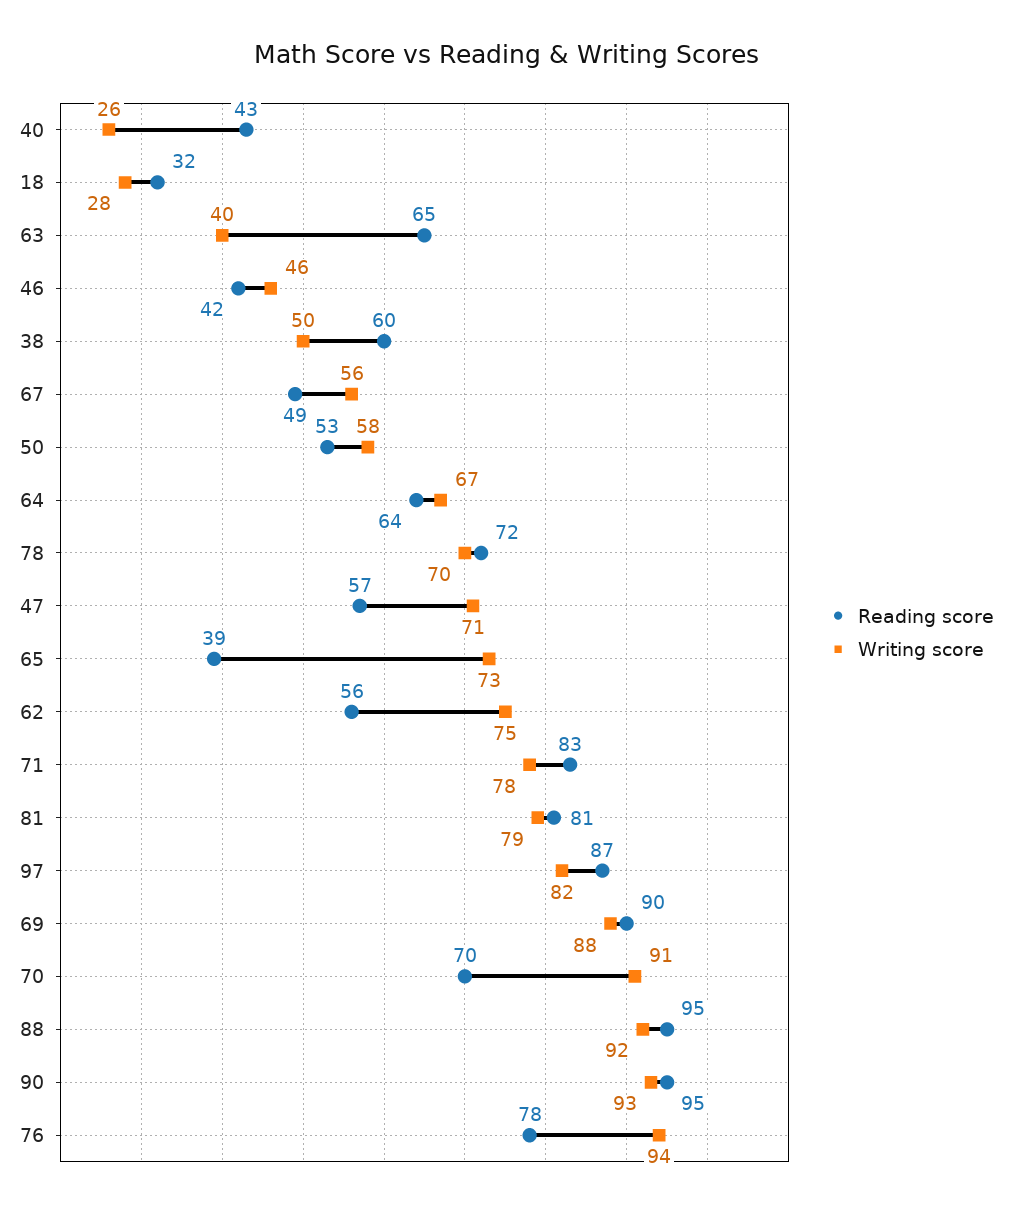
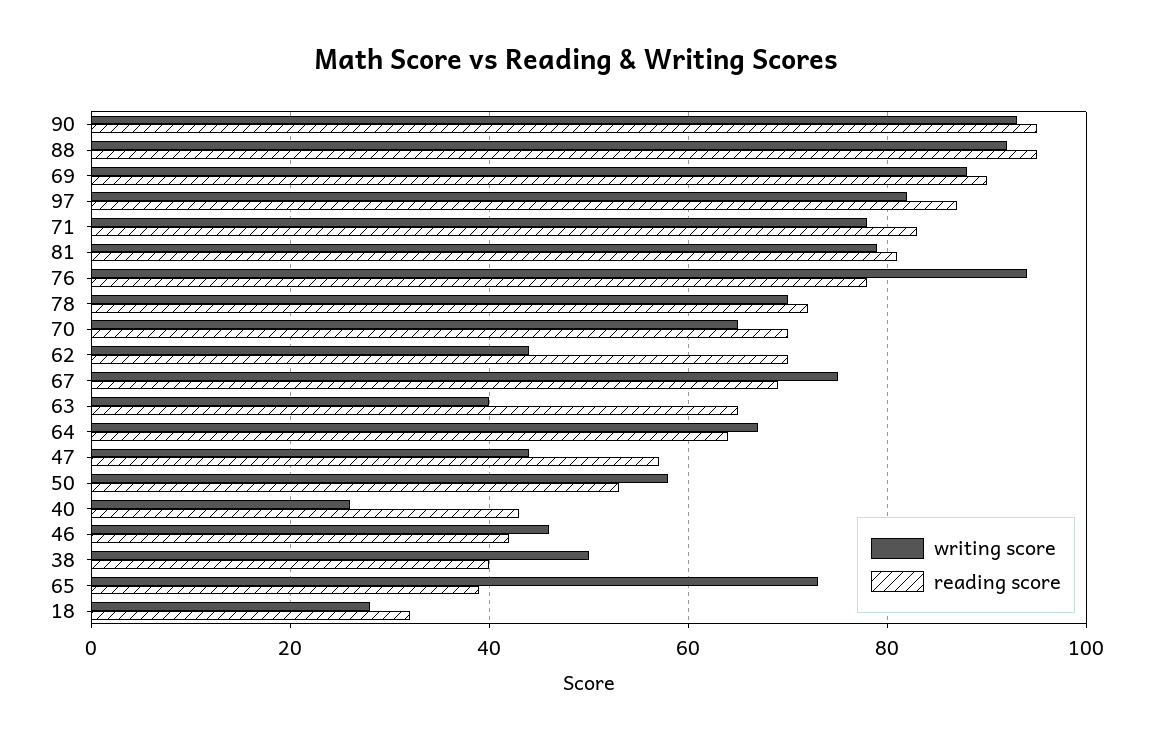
Reading score, 38: 60 -> 40
Reading score, 67: 49 -> 70
Writing score, 67: 56 -> 75
Writing score, 47: 71 -> 45
Reading score, 62: 56 -> 70
Writing score, 62: 75 -> 45
Writing score, 70: 91 -> 65

